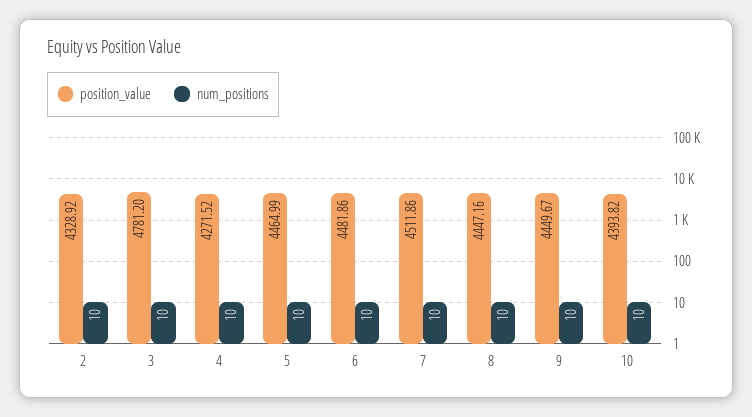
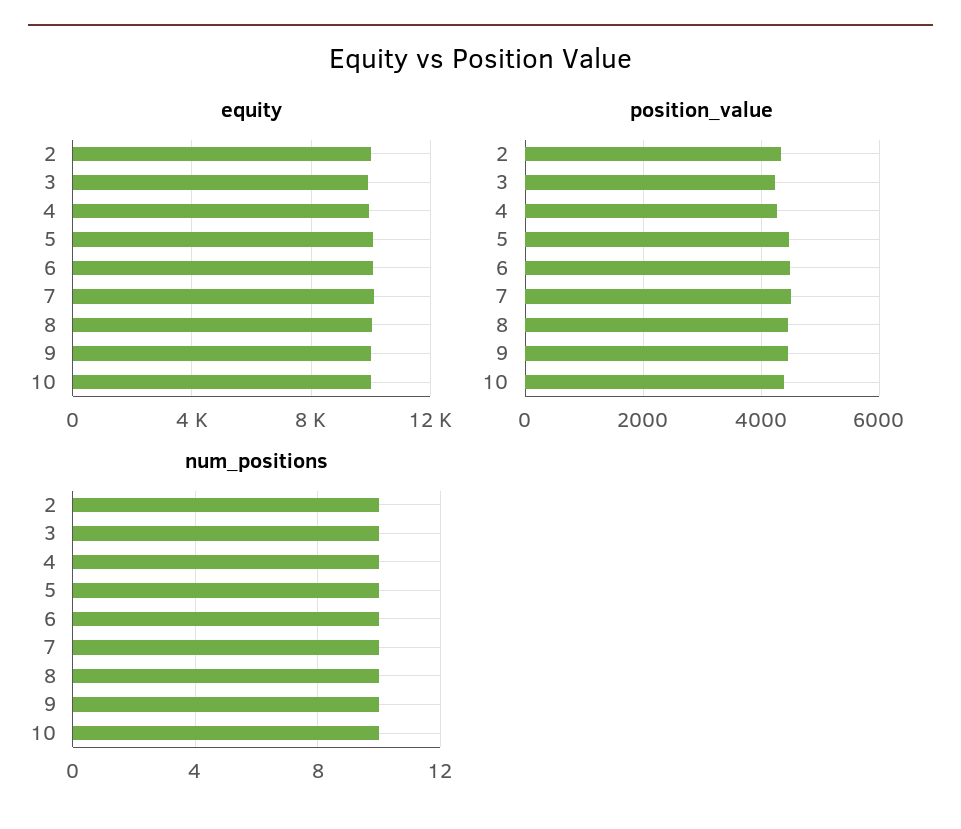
position_value, 3: 4781.2 -> 4200
equity, 2: none -> 10000
equity, 3: none -> 10000
equity, 4: none -> 10000
equity, 5: none -> 10000
equity, 6: none -> 10000
equity, 7: none -> 10000
equity, 8: none -> 10000
equity, 9: none -> 10000
equity, 10: none -> 10000

